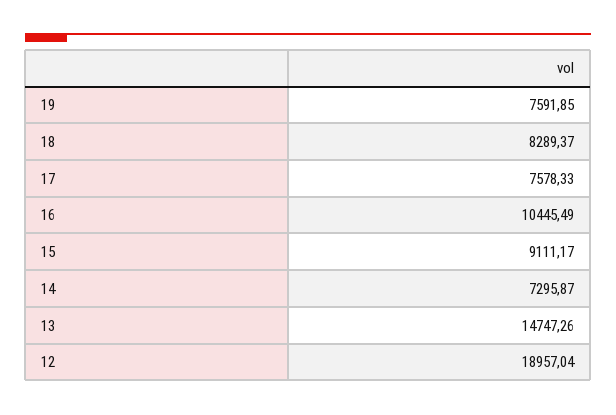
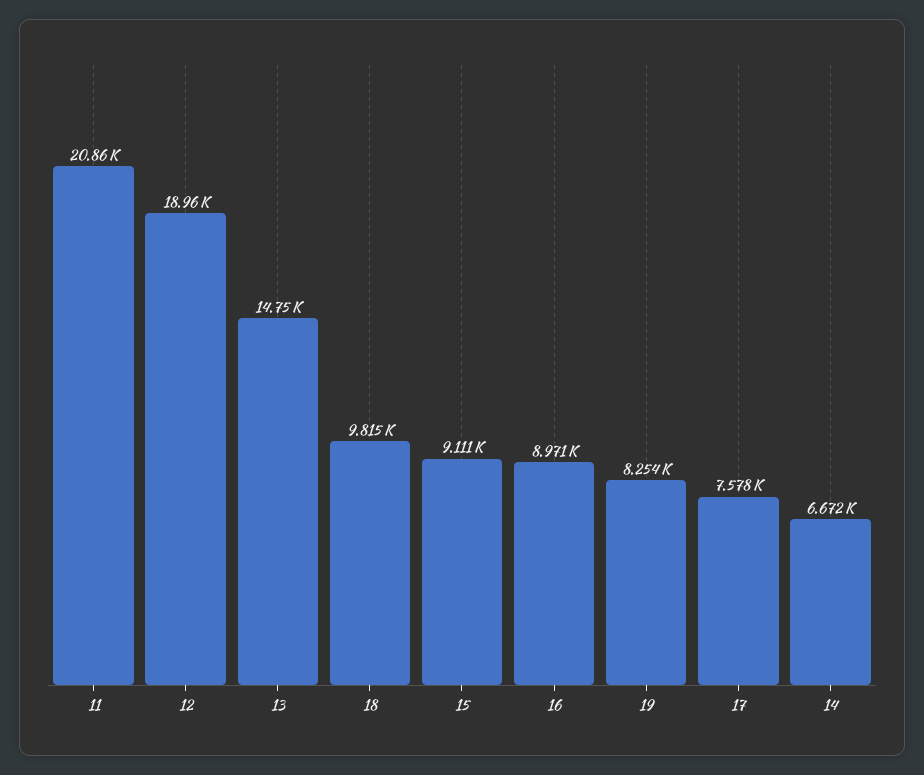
19: 7591.85 -> 8254
18: 8289.37 -> 9815
16: 10445.49 -> 8971
14: 7295.87 -> 6672
11: none -> 20860

